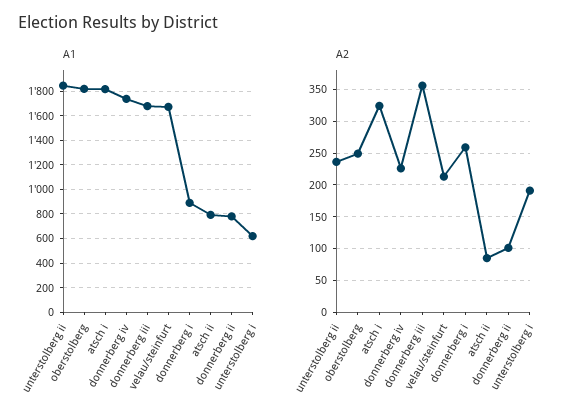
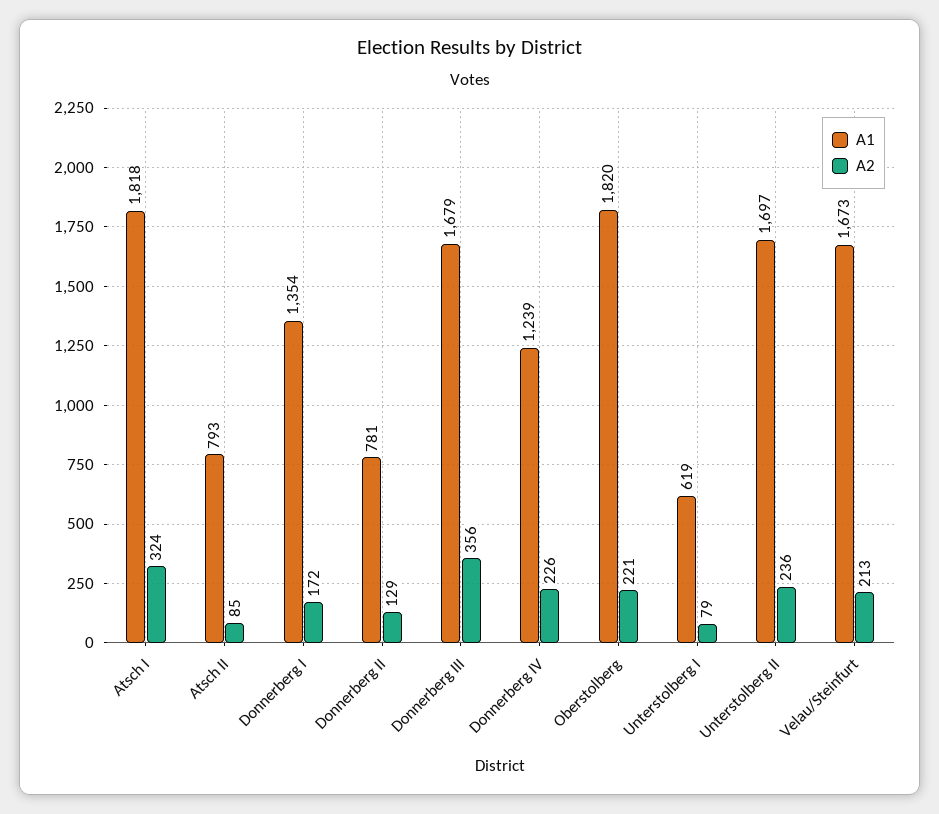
A1, unterstolberg ii: 1850 -> 1697
A1, donnerberg iv: 1750 -> 1239
A1, donnerberg i: 900 -> 1354
A2, oberstolberg: 250 -> 221
A2, donnerberg i: 260 -> 172
A2, donnerberg ii: 100 -> 129
A2, unterstolberg i: 190 -> 79

